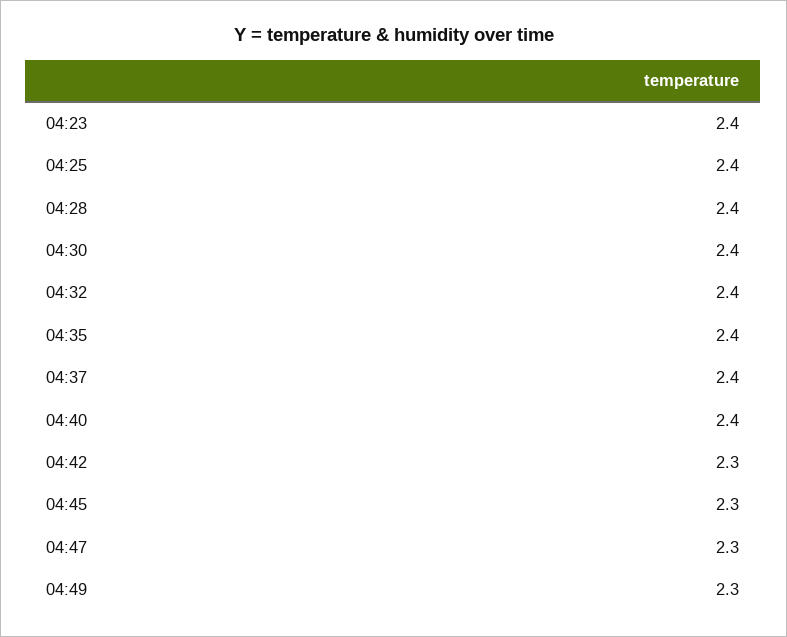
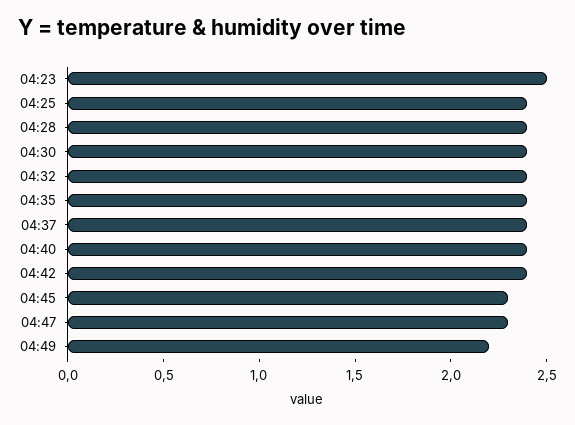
04:23: 2.4 -> 2.5
04:42: 2.3 -> 2.4
04:49: 2.3 -> 2.2

